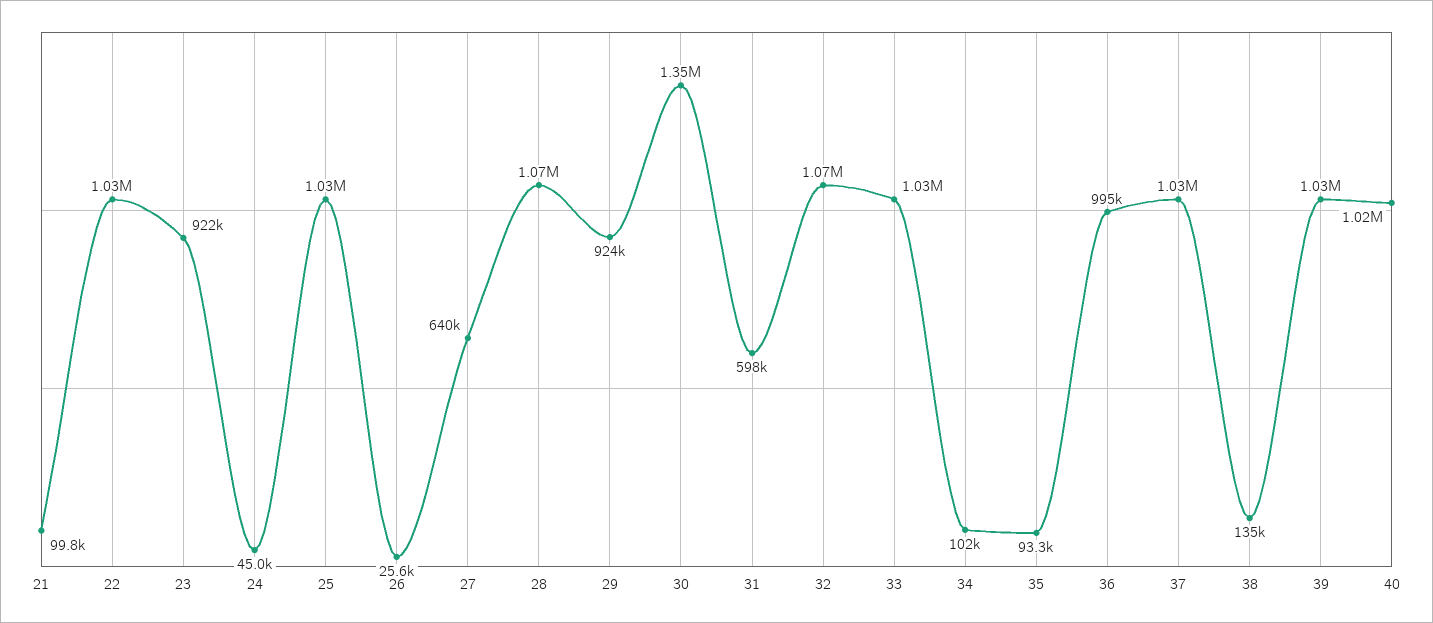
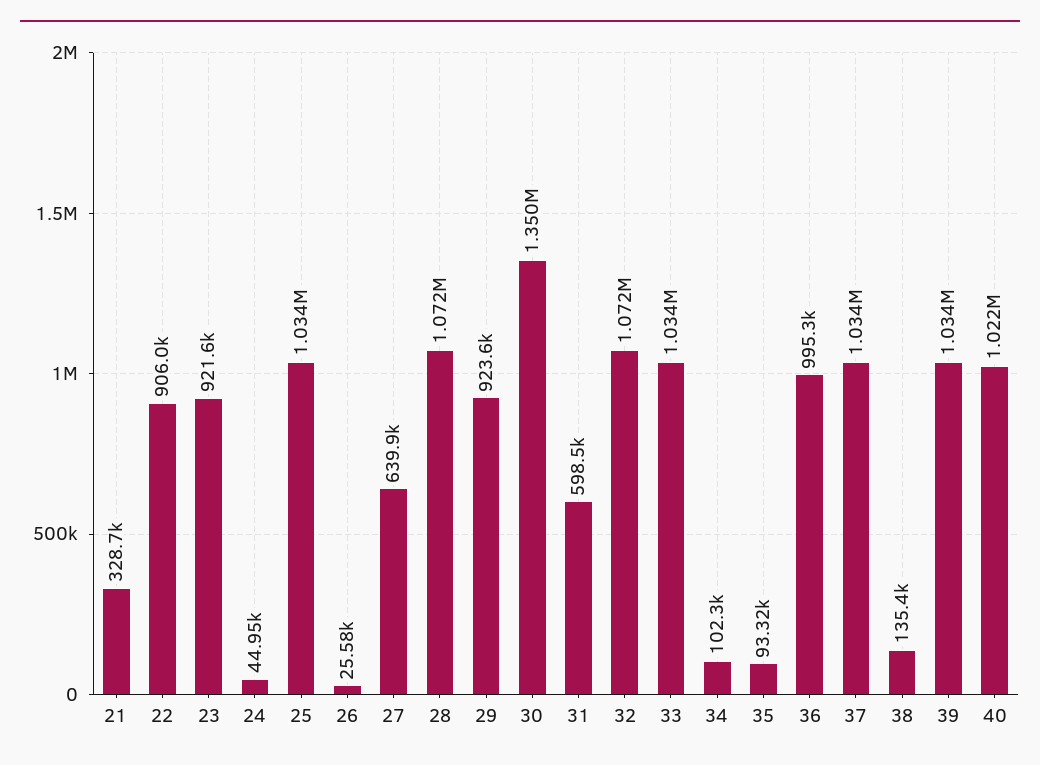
21: 99800 -> 328700
22: 1030000 -> 906000

